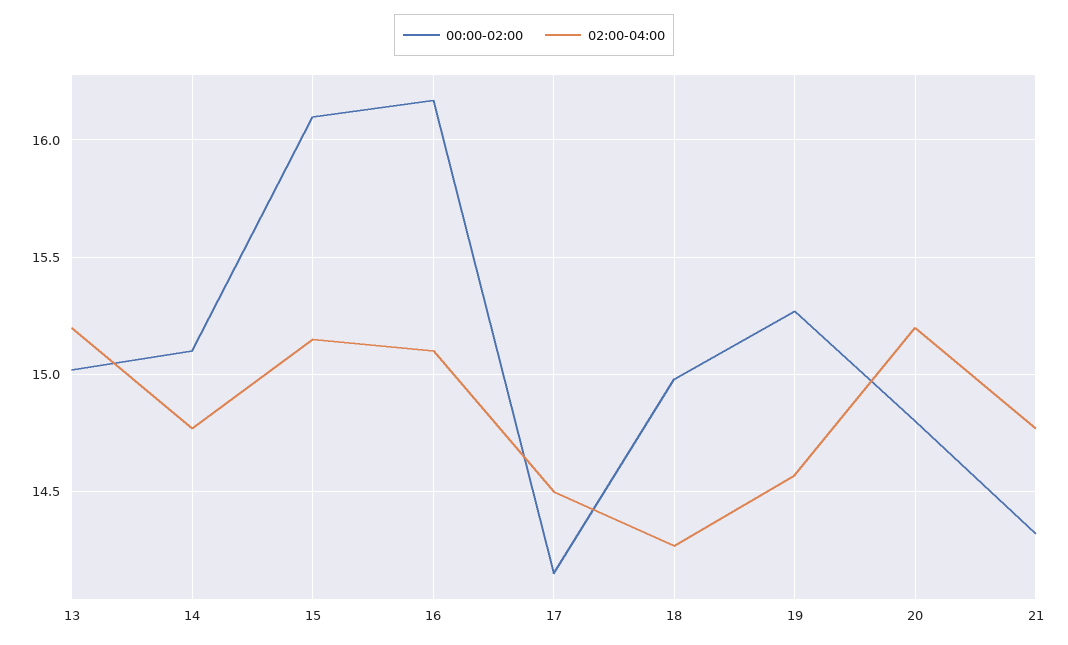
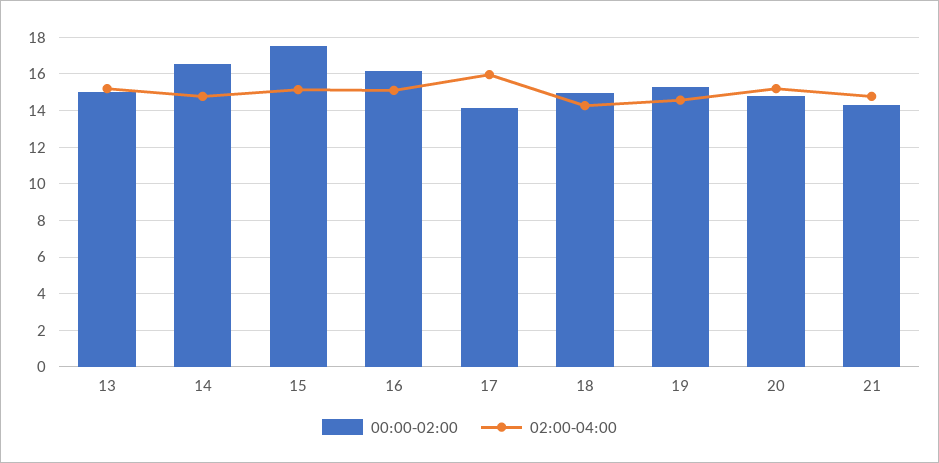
00:00-02:00, 14: 15.1 -> 16.5
00:00-02:00, 15: 16.1 -> 17.5
02:00-04:00, 17: 14.5 -> 16

